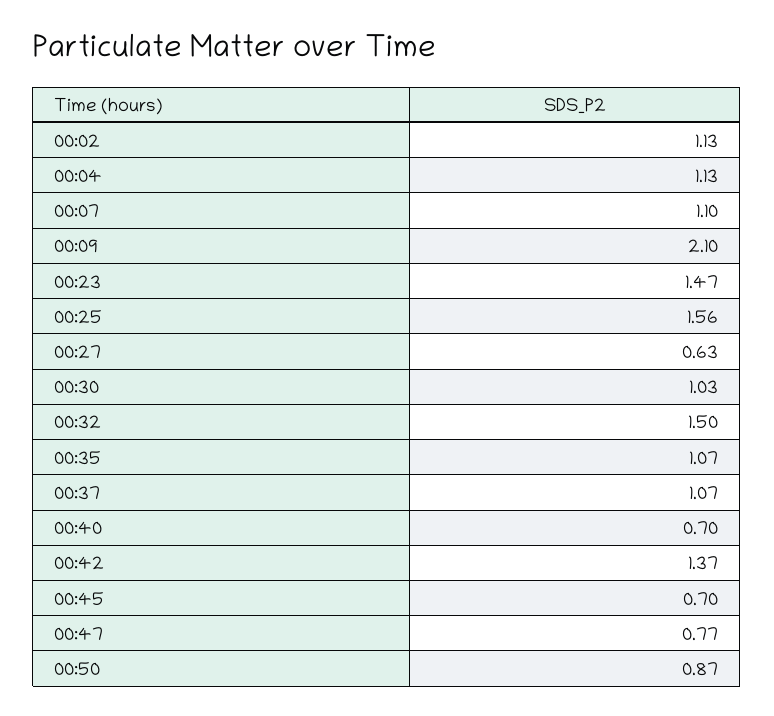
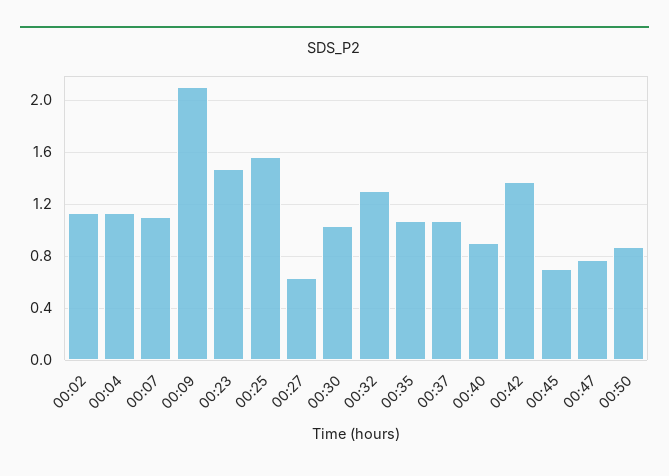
00:32: 1.5 -> 1.3
00:40: 0.7 -> 0.9

